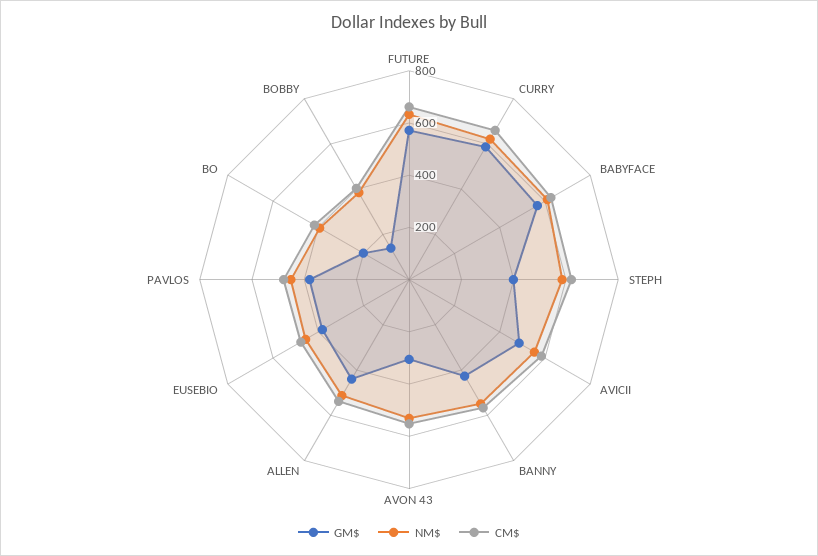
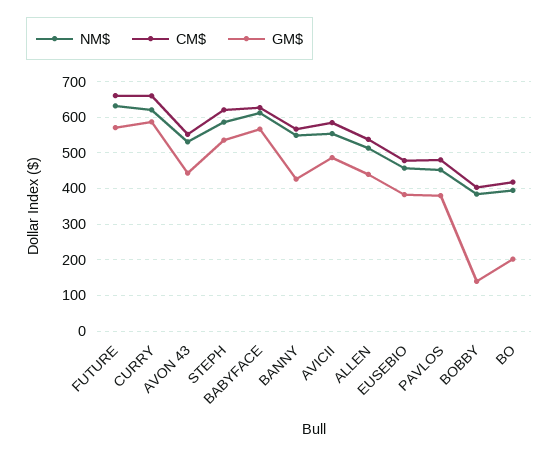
GM$, STEPH: 400 -> 540
GM$, AVON 43: 300 -> 440

